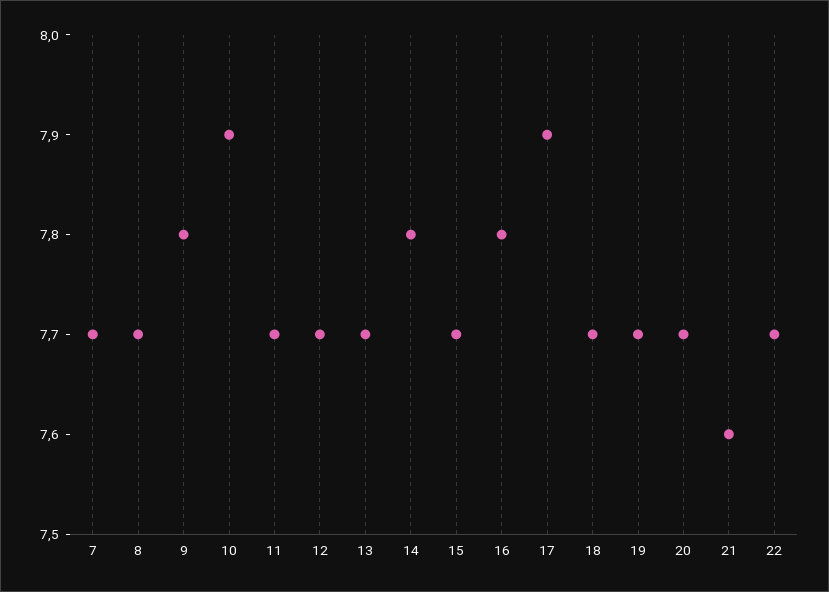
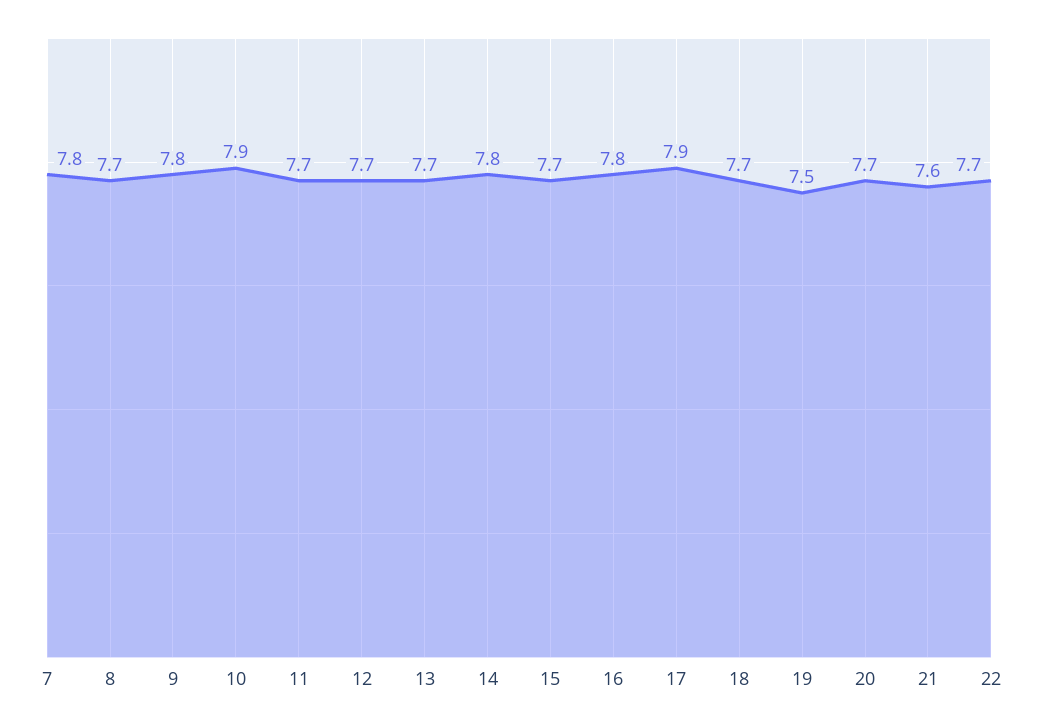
7: 7.7 -> 7.8
19: 7.7 -> 7.5

